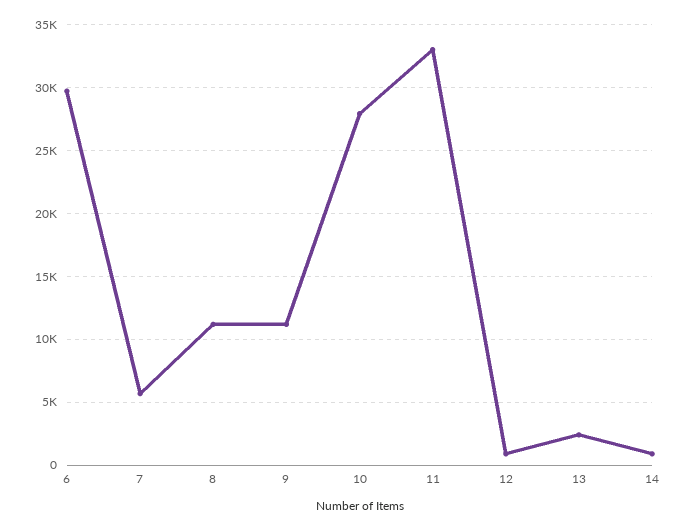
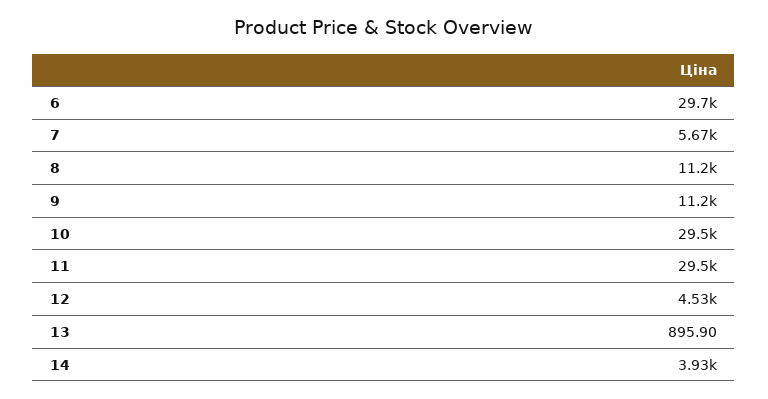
10: 28000 -> 29500
11: 33000 -> 29500
12: 1000 -> 4530
13: 2500 -> 895.9
14: 1000 -> 3930

